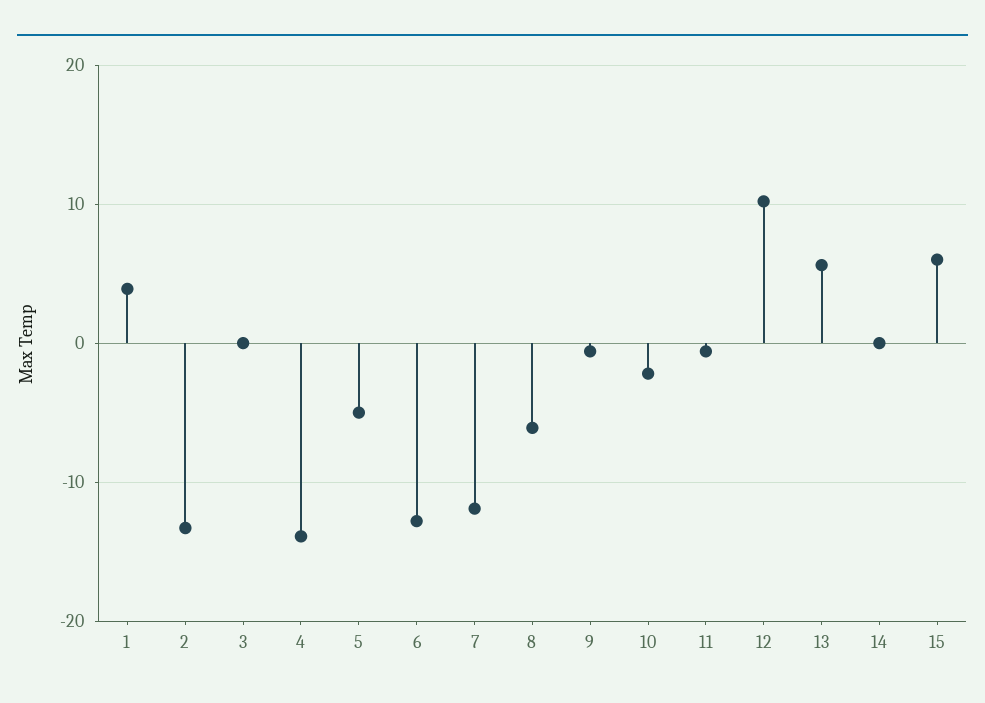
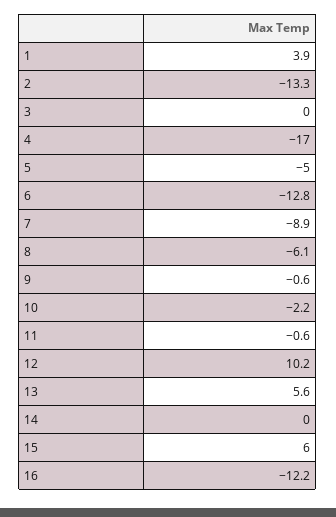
4: -14 -> -17
7: -12 -> -8.9
16: none -> -12.2

